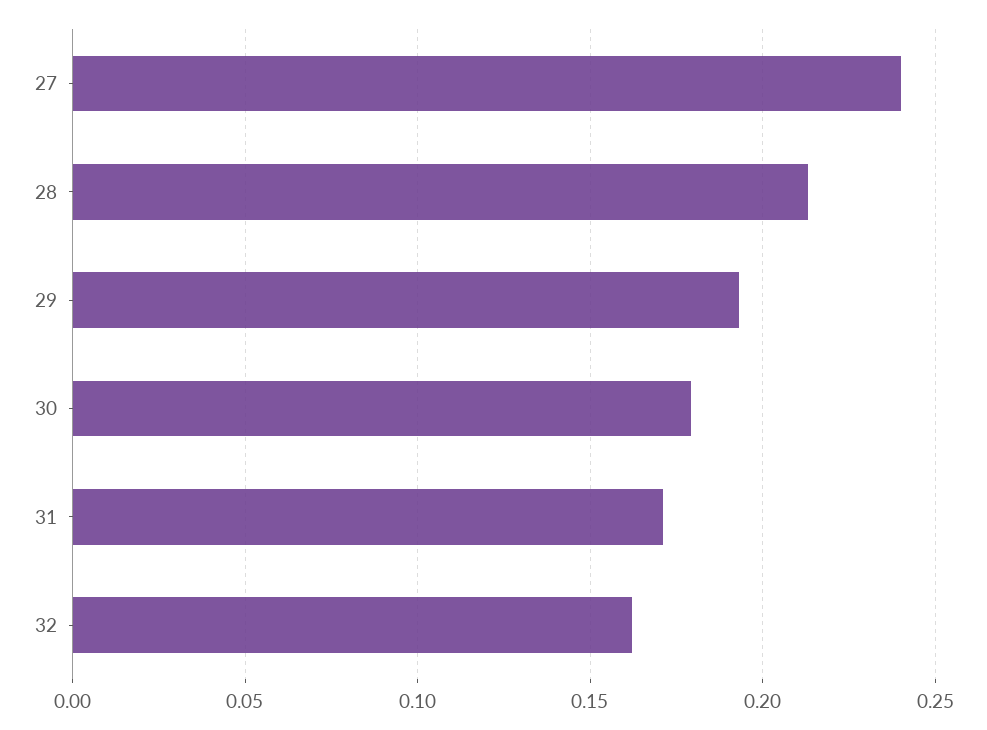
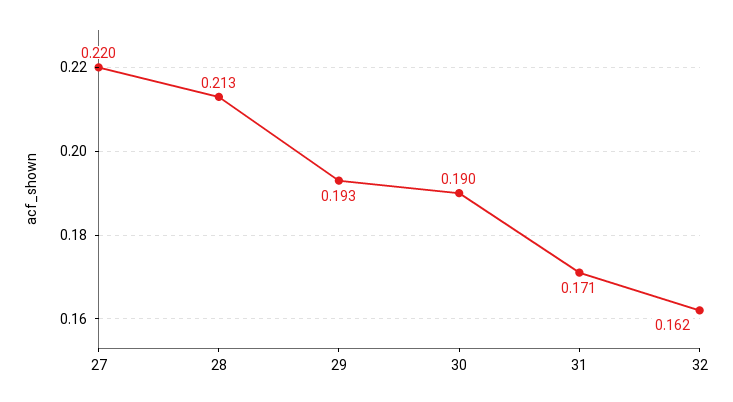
27: 0.24 -> 0.22
30: 0.18 -> 0.19

